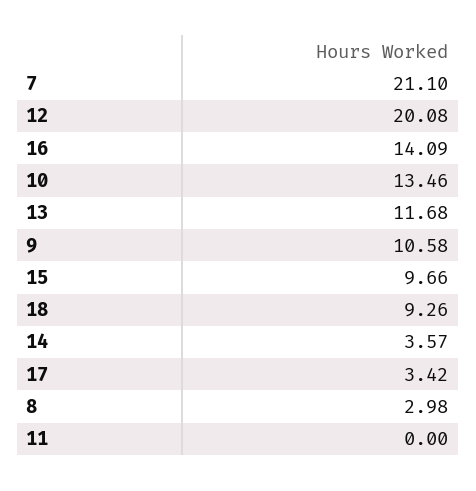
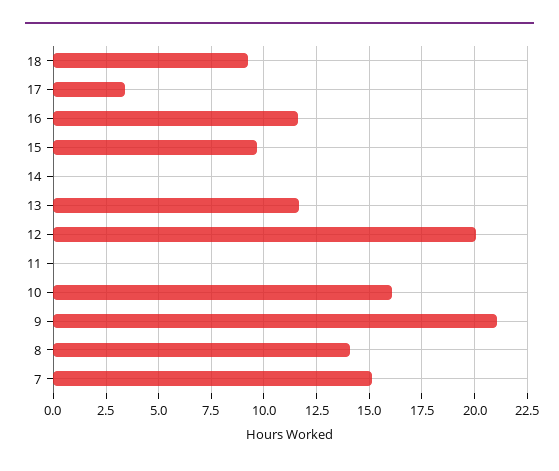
7: 21.1 -> 15
16: 14.09 -> 11.5
10: 13.46 -> 16
9: 10.58 -> 21
14: 3.57 -> 0
8: 2.98 -> 14

